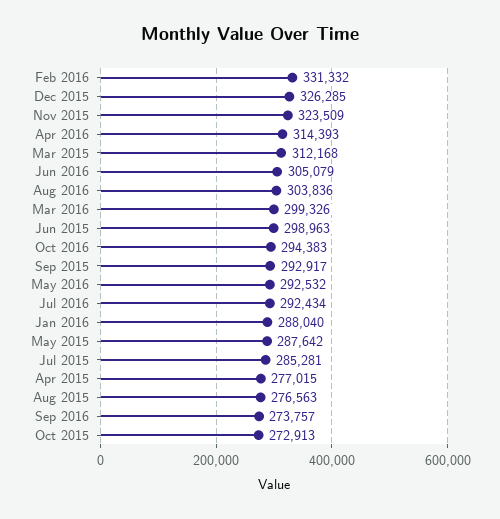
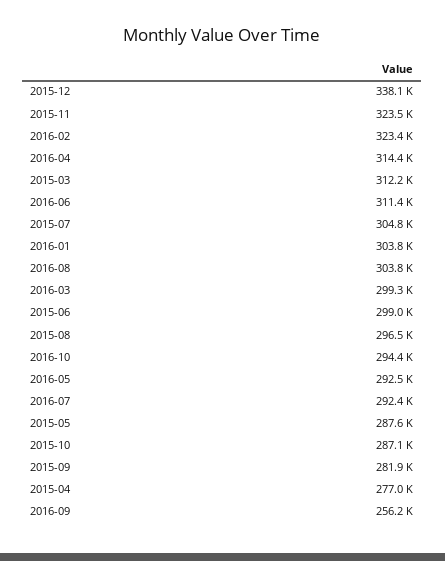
Feb 2016: 331332 -> 323400
Dec 2015: 326285 -> 338100
Jun 2016: 305079 -> 311400
Sep 2015: 292917 -> 281900
Jan 2016: 288040 -> 303800
Jul 2015: 285281 -> 304800
Aug 2015: 276563 -> 296500
Sep 2016: 273757 -> 256200
Oct 2015: 272913 -> 287100

